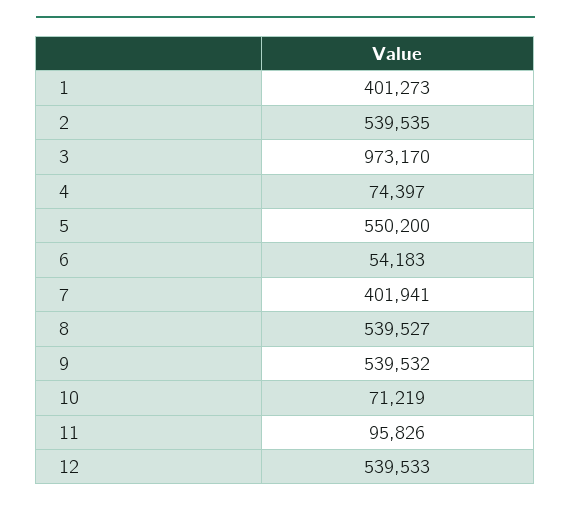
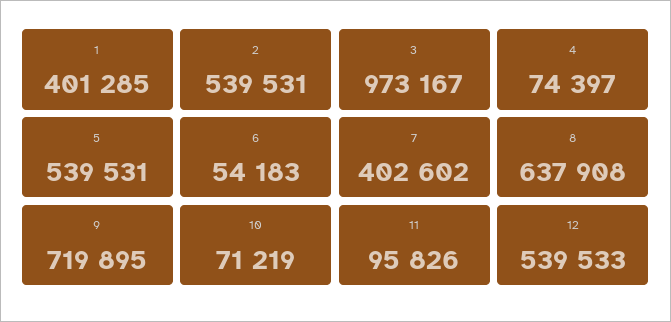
1: 401273 -> 401285
2: 539535 -> 539531
3: 973170 -> 973167
5: 550200 -> 539531
7: 401941 -> 402602
8: 539527 -> 637908
9: 539532 -> 719895

